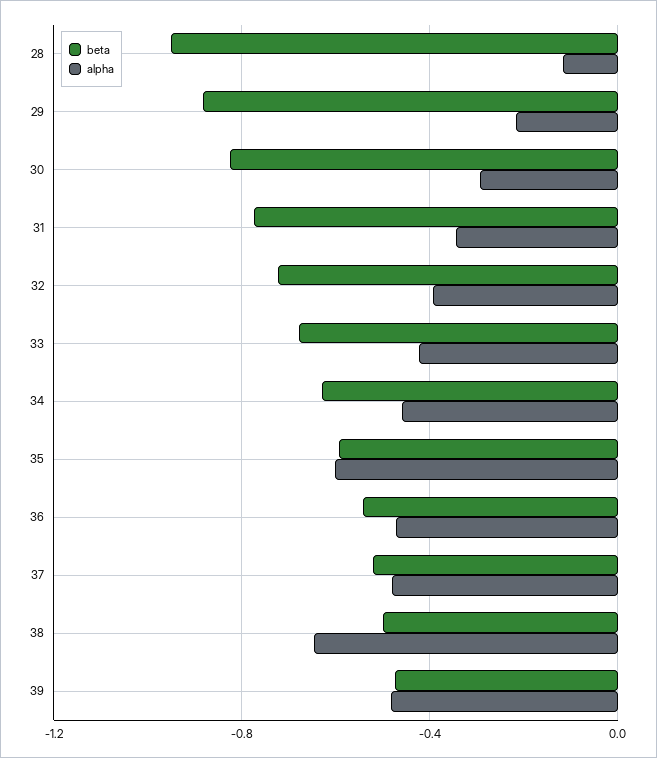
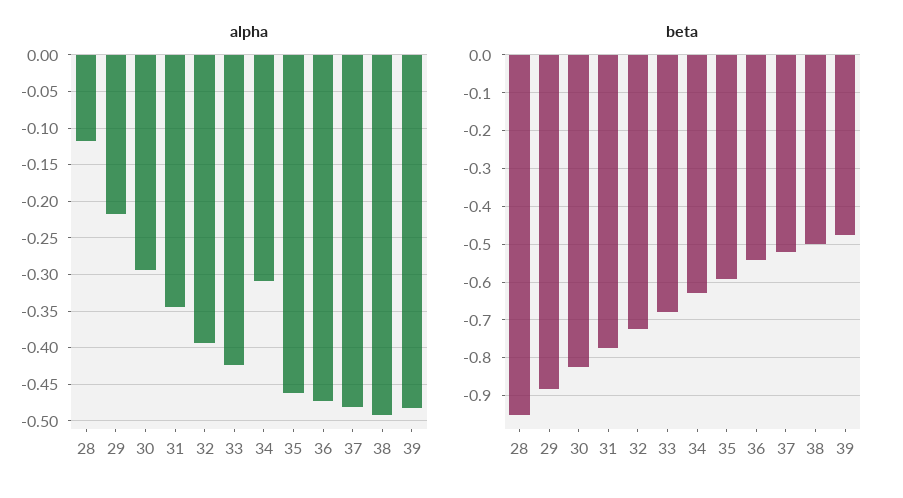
alpha, 34: -0.45 -> -0.31
alpha, 35: -0.6 -> -0.46
alpha, 38: -0.65 -> -0.49

